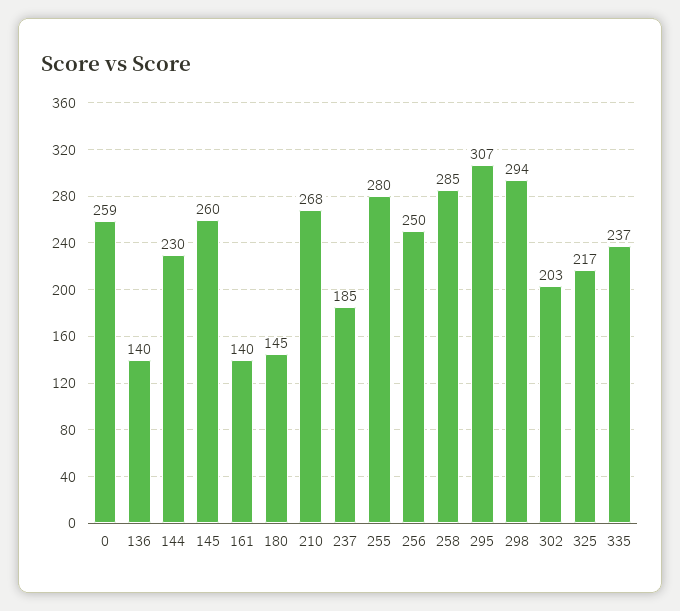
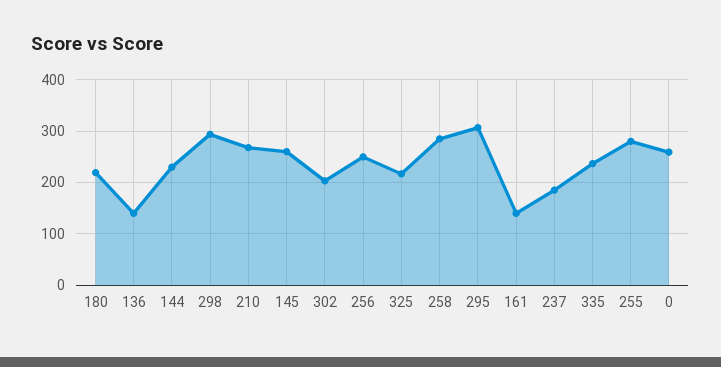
180: 145 -> 220

